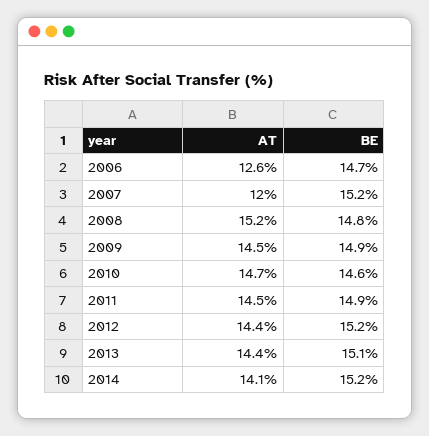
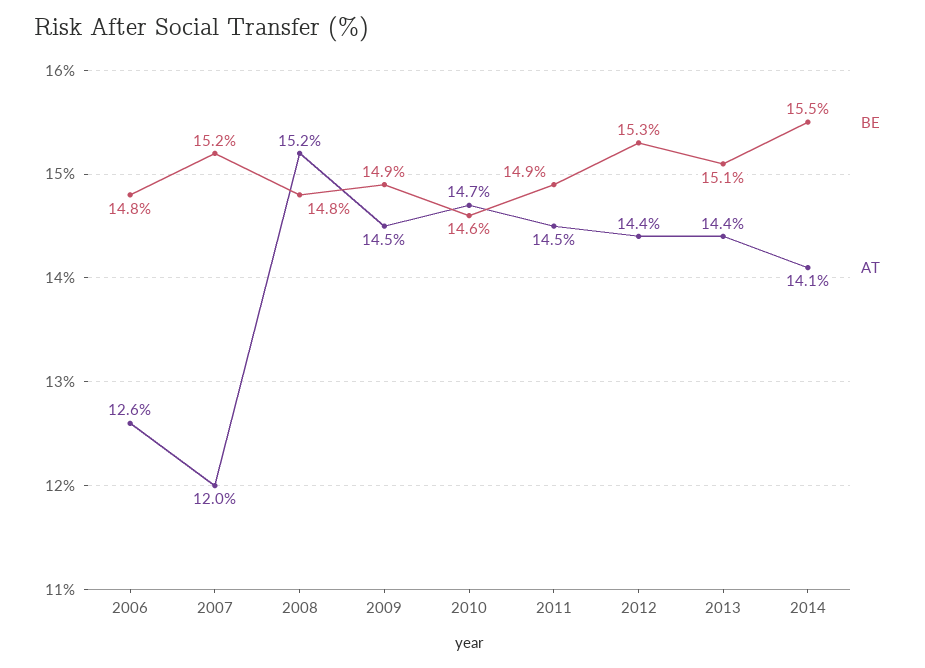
BE, 2006: 14.7 -> 14.8
BE, 2012: 15.2 -> 15.3
BE, 2014: 15.2 -> 15.5

